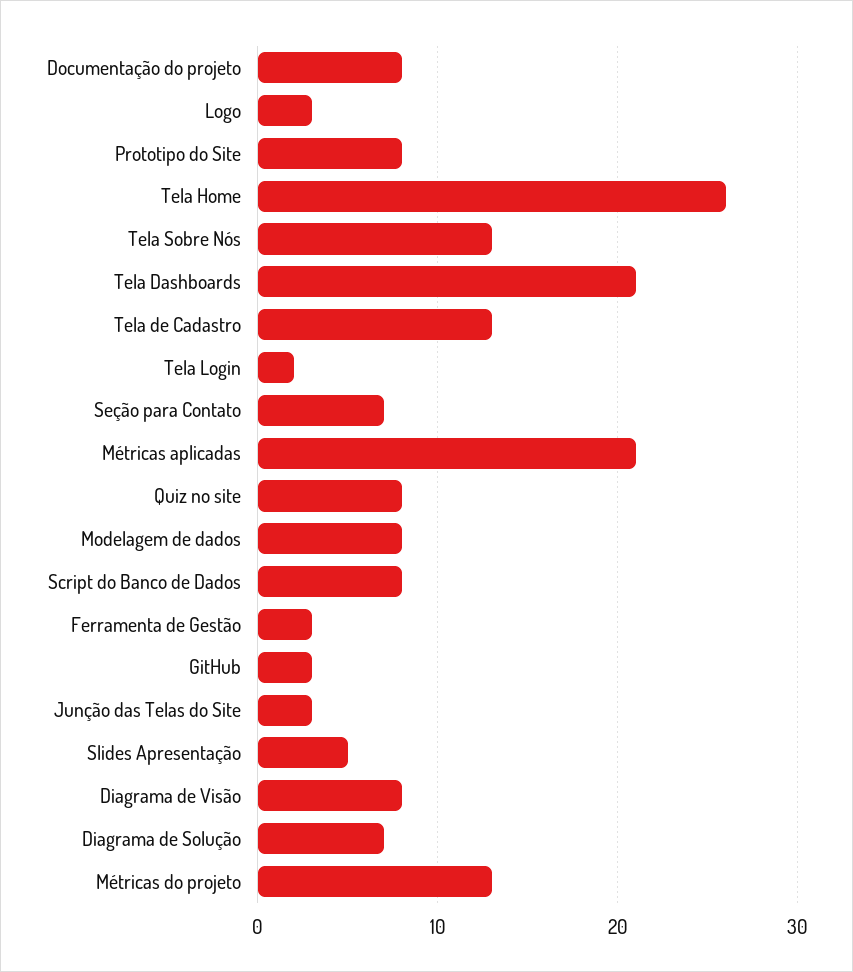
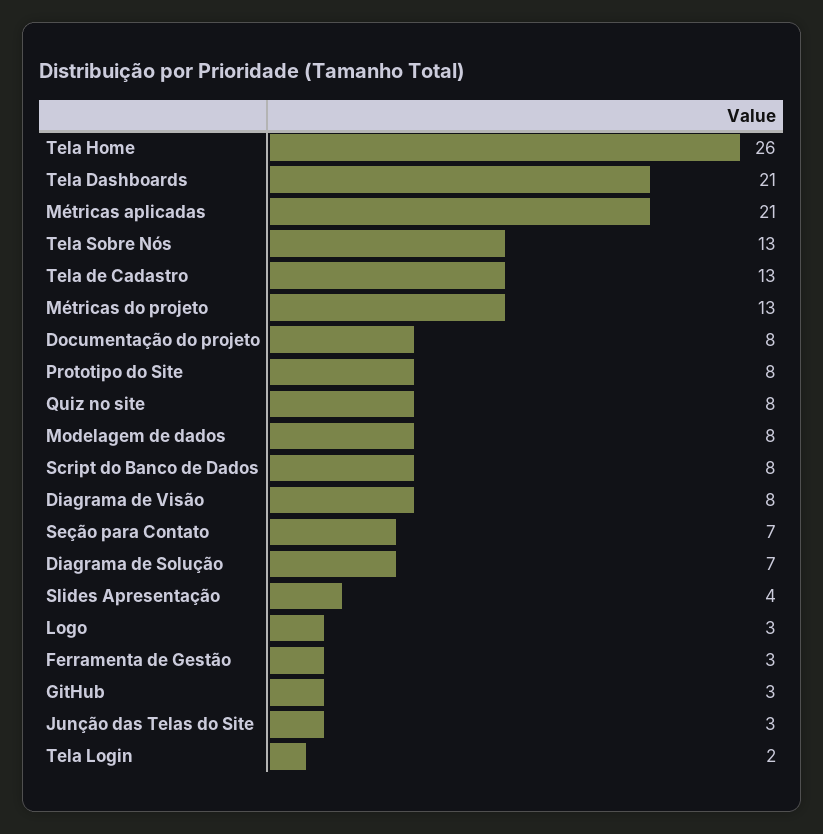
Slides Apresentação: 5 -> 4

